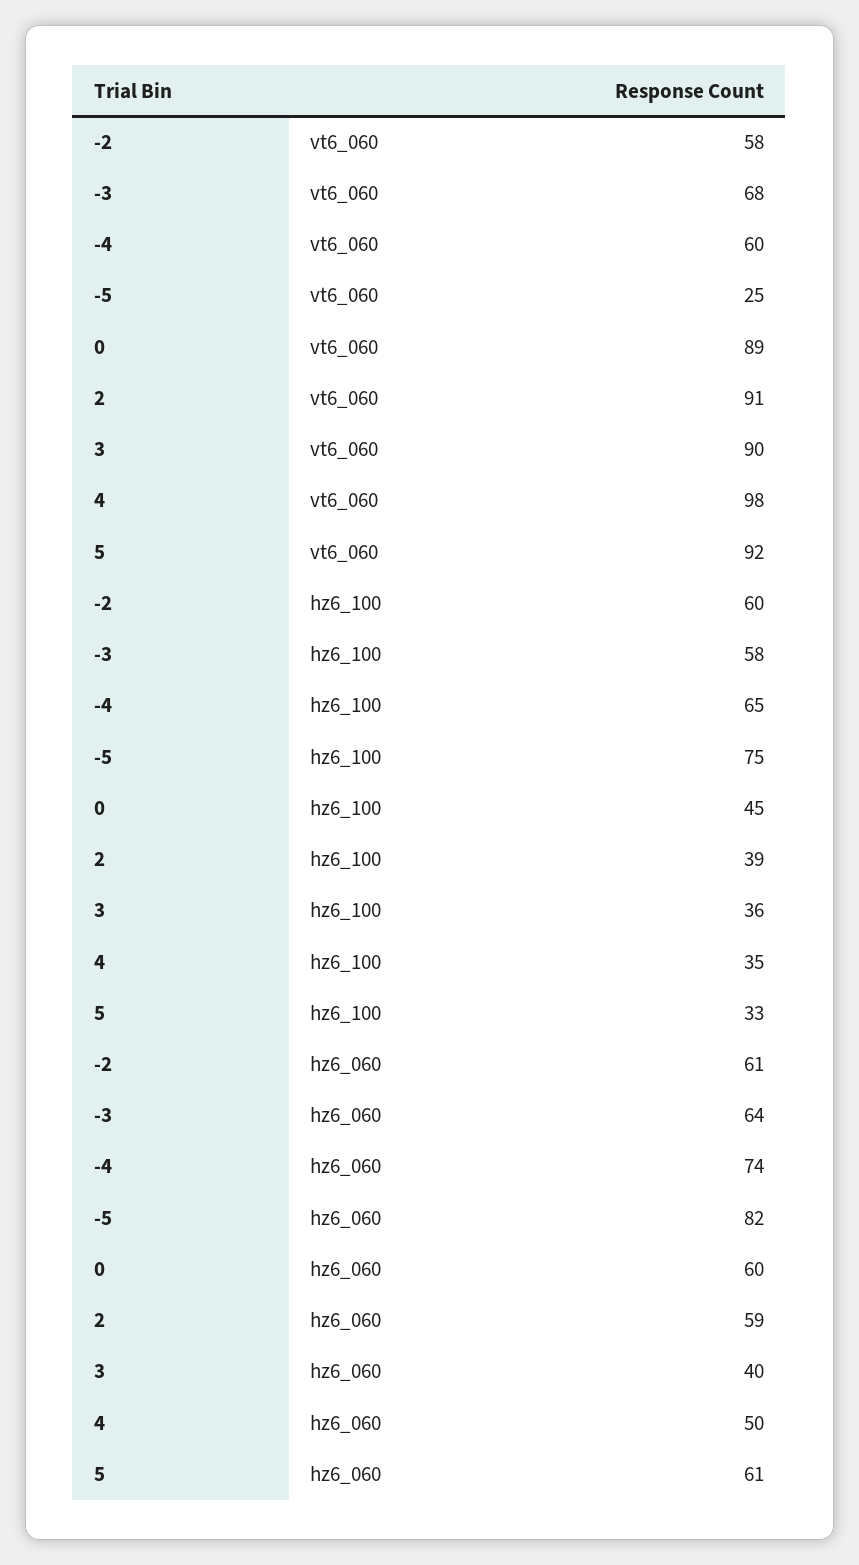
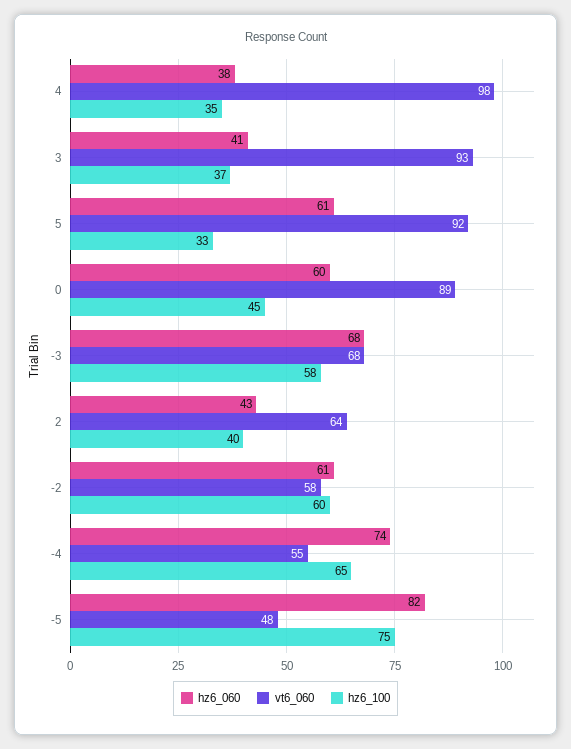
vt6_060, -4: 60 -> 55
vt6_060, -5: 25 -> 48
vt6_060, 2: 91 -> 64
vt6_060, 3: 90 -> 93
hz6_100, 2: 39 -> 40
hz6_100, 3: 36 -> 37
hz6_060, -3: 64 -> 68
hz6_060, 2: 59 -> 43
hz6_060, 3: 40 -> 41
hz6_060, 4: 50 -> 38

